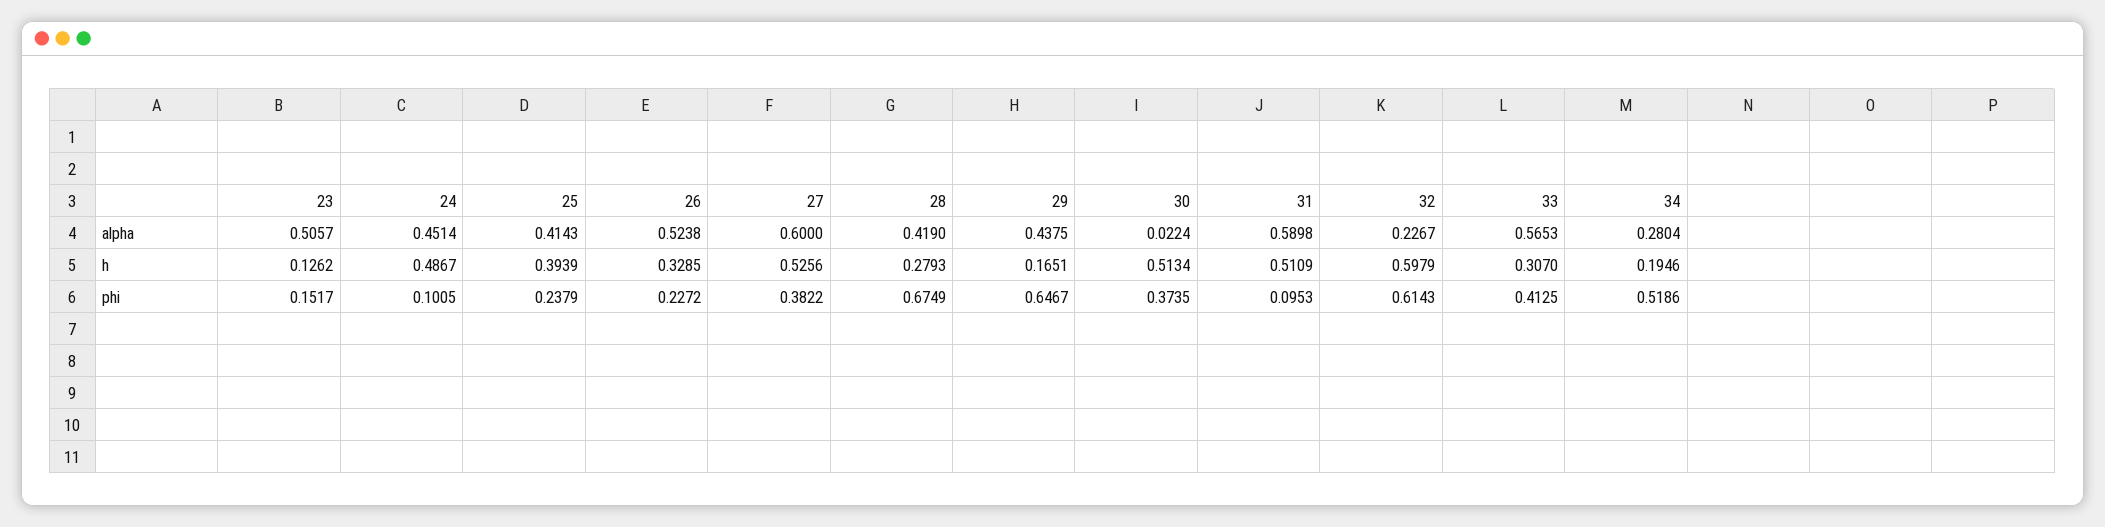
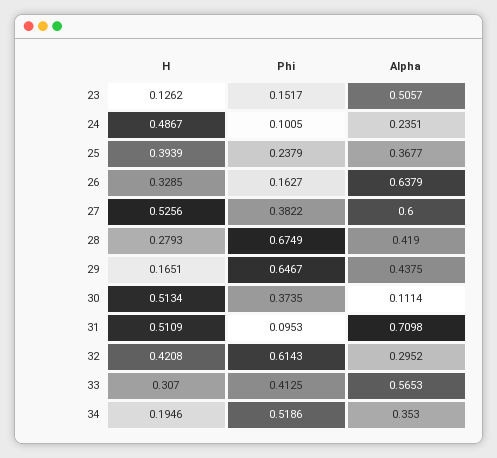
24, alpha: 0.4514 -> 0.2351
25, alpha: 0.4143 -> 0.3677
26, alpha: 0.5238 -> 0.6379
30, alpha: 0.0224 -> 0.1114
31, alpha: 0.5898 -> 0.7098
32, alpha: 0.2267 -> 0.2952
34, alpha: 0.2804 -> 0.353
32, h: 0.5979 -> 0.4208
26, phi: 0.2272 -> 0.1627

